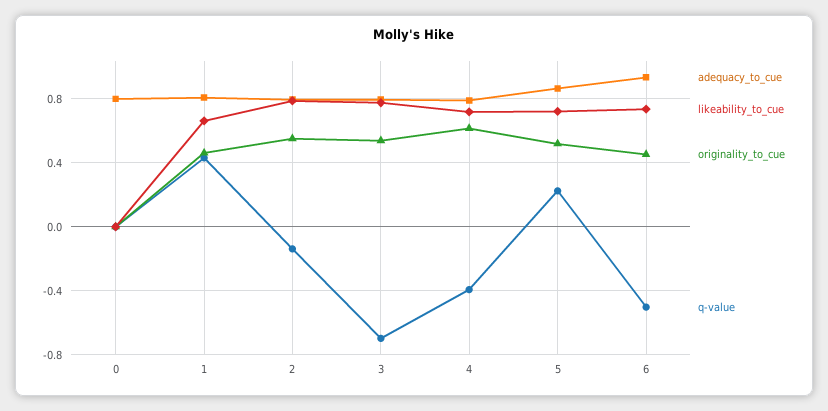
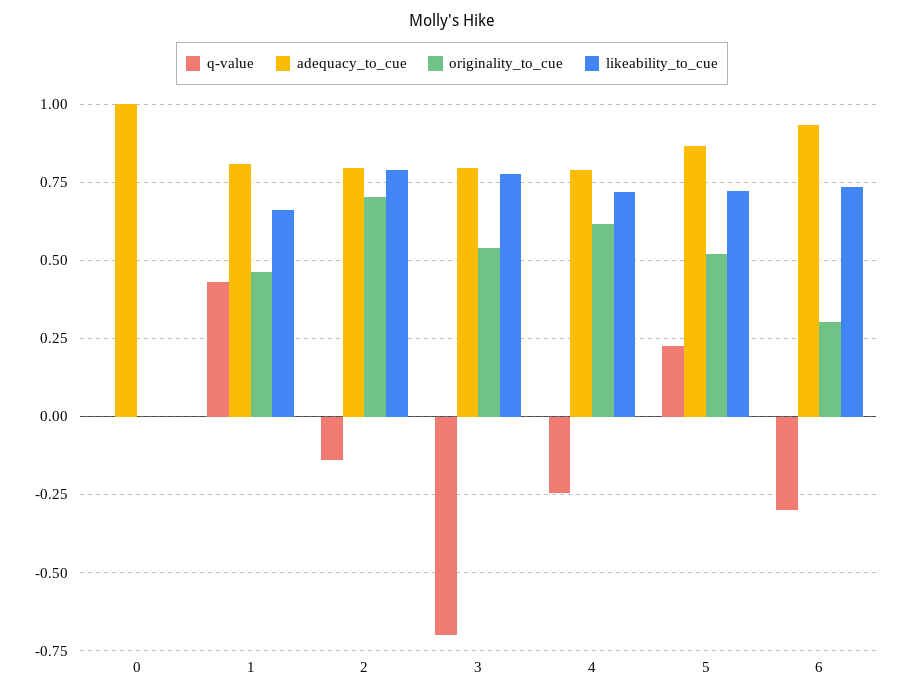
adequacy_to_cue, 0: 0.8 -> 1
originality_to_cue, 2: 0.55 -> 0.7
q-value, 4: -0.4 -> -0.25
originality_to_cue, 6: 0.45 -> 0.3
q-value, 6: -0.5 -> -0.3

